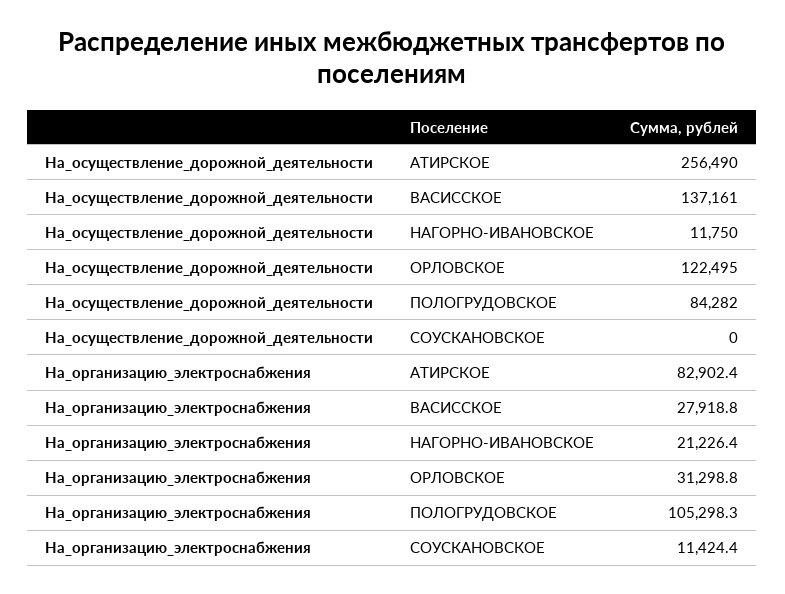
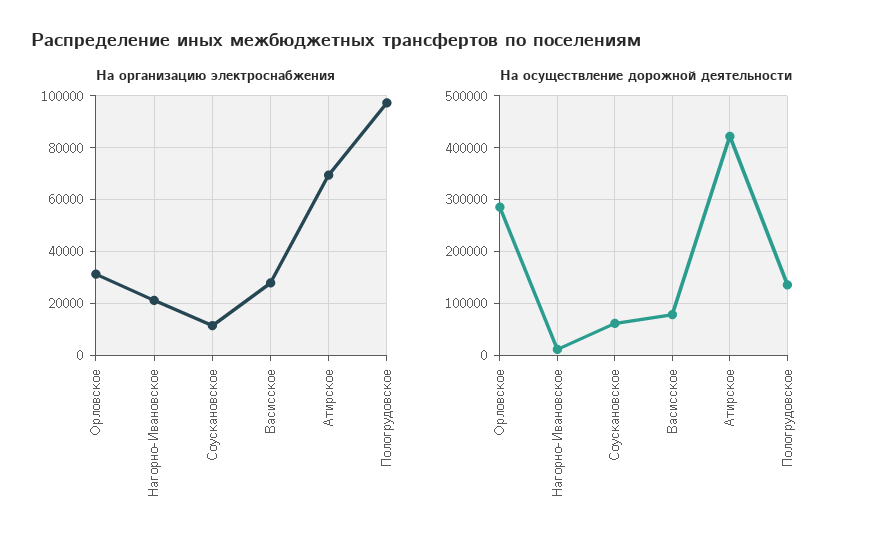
На_осуществление_дорожной_деятельности, АТИРСКОЕ: 256490 -> 420000
На_осуществление_дорожной_деятельности, ВАСИССКОЕ: 137161 -> 80000
На_осуществление_дорожной_деятельности, ОРЛОВСКОЕ: 122495 -> 280000
На_осуществление_дорожной_деятельности, ПОЛОГРУДОВСКОЕ: 84282 -> 140000
На_осуществление_дорожной_деятельности, СОУСКАНОВСКОЕ: 0 -> 60000
На_организацию_электроснабжения, АТИРСКОЕ: 82902.4 -> 70000
На_организацию_электроснабжения, ПОЛОГРУДОВСКОЕ: 105298.3 -> 97500

